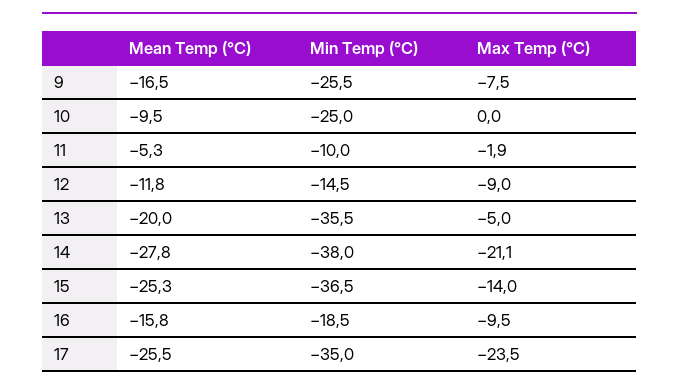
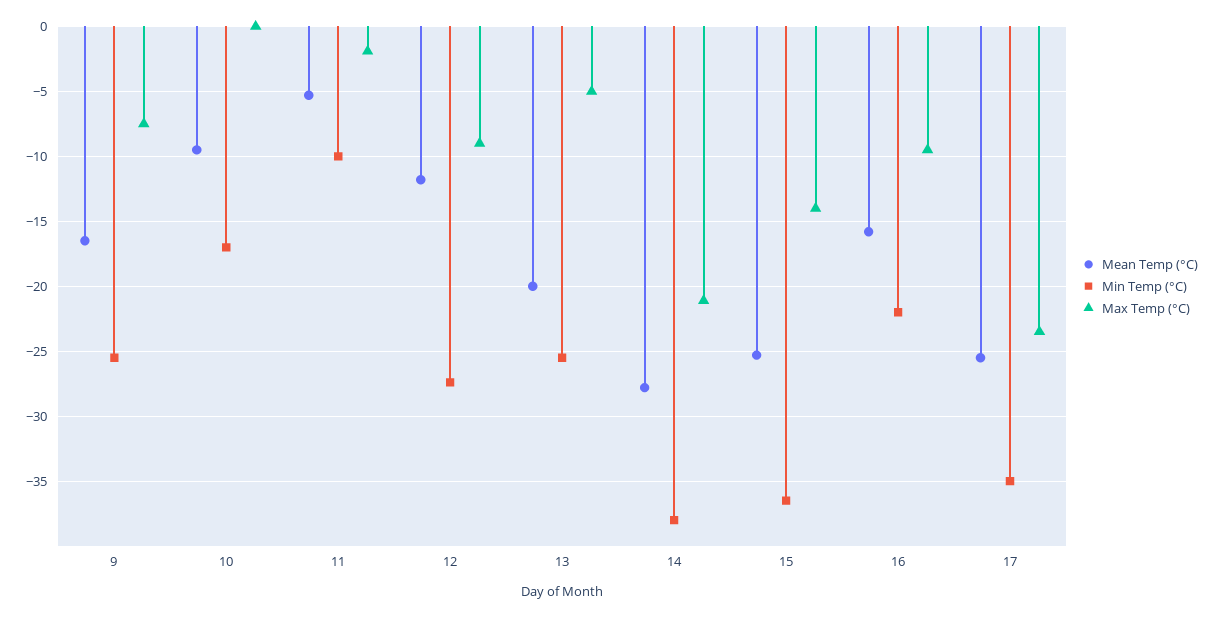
Min Temp (°C), 10: -25 -> -17
Min Temp (°C), 12: -14.5 -> -27.5
Min Temp (°C), 13: -35.5 -> -25.5
Min Temp (°C), 16: -18.5 -> -22

